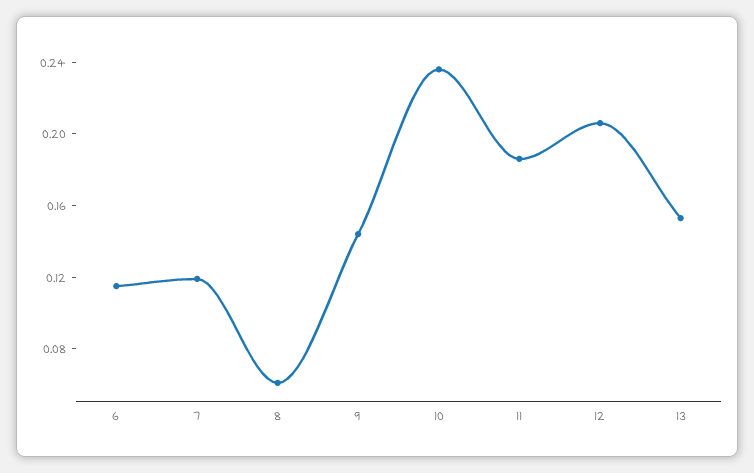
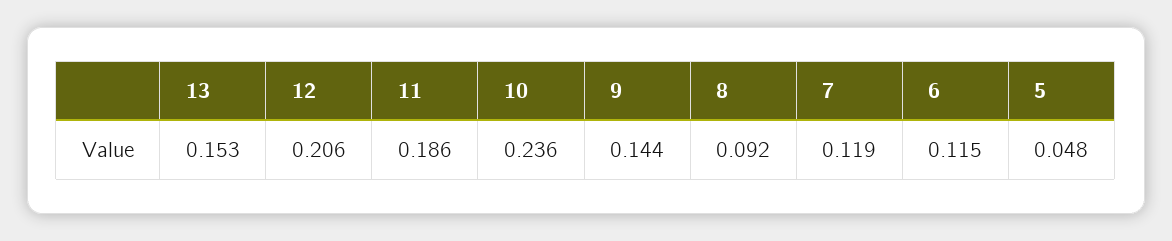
8: 0.06 -> 0.092
5: none -> 0.048

